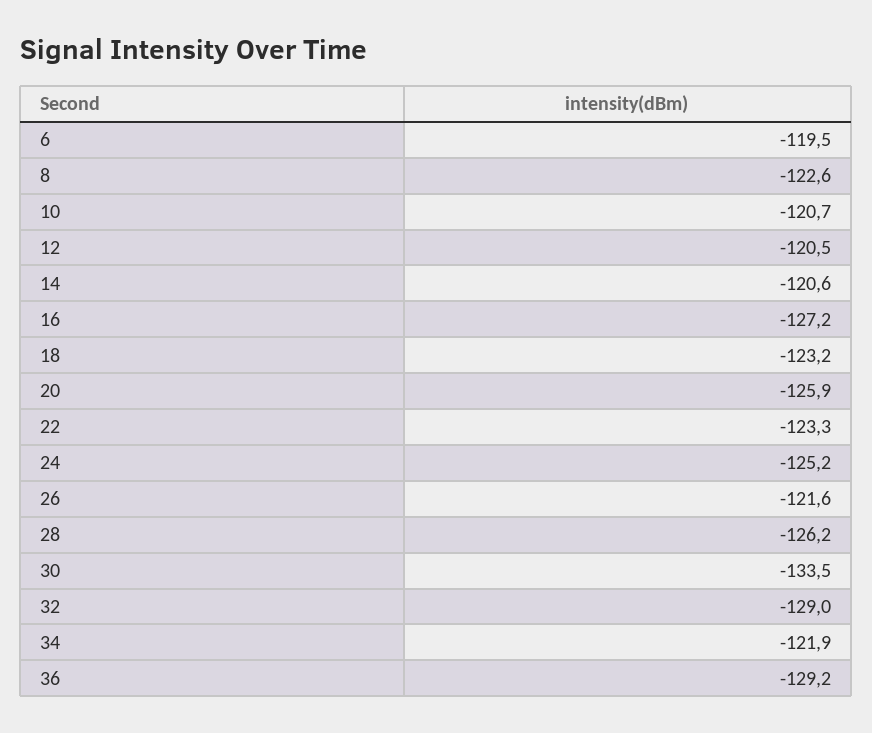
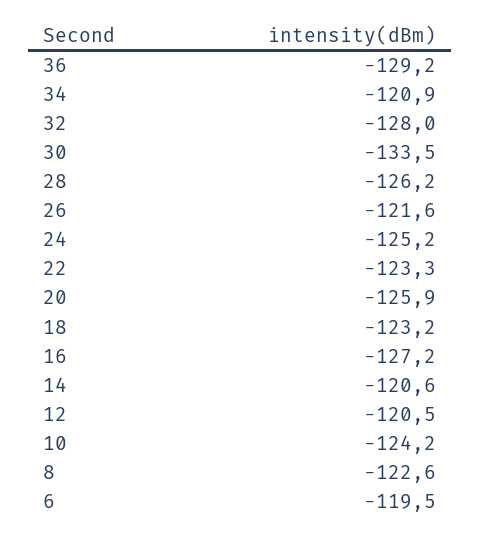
10: -120.7 -> -124.2
32: -129 -> -128
34: -121.9 -> -120.9

